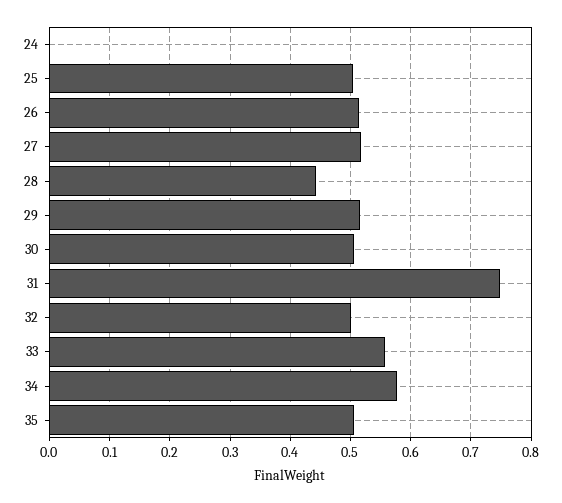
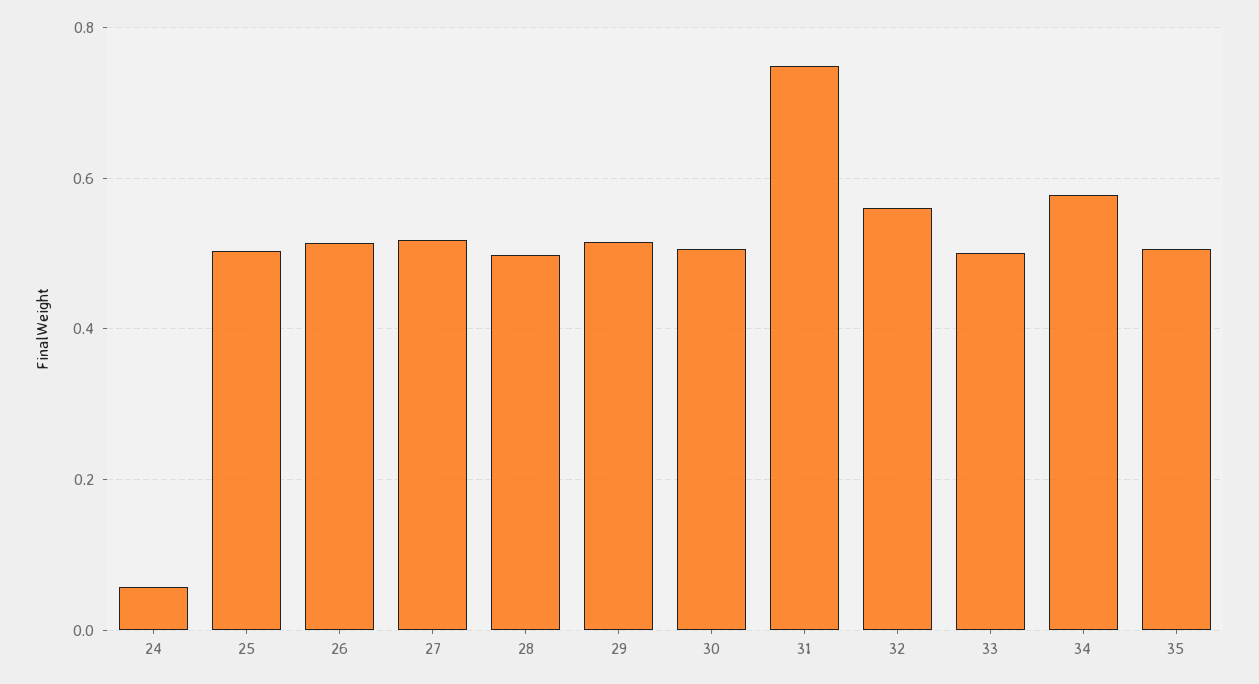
24: 0 -> 0.06
28: 0.44 -> 0.5
32: 0.5 -> 0.56
33: 0.56 -> 0.5

